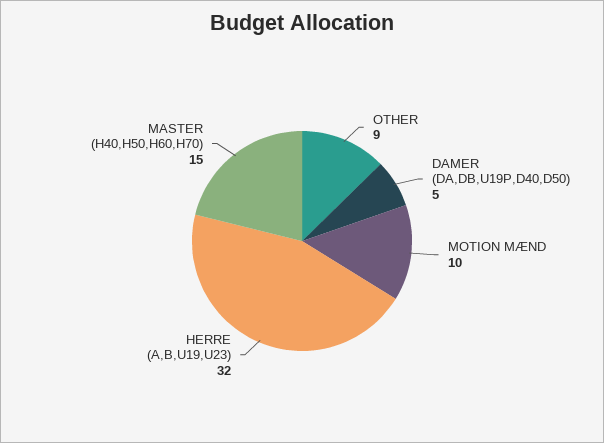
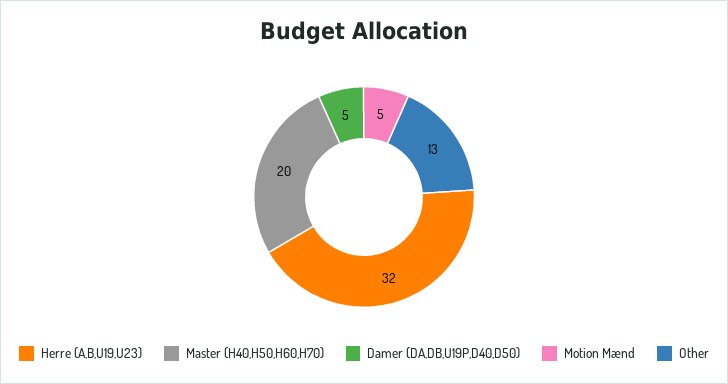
OTHER: 9 -> 13
MOTION MÆND: 10 -> 5
MASTER (H40,H50,H60,H70): 15 -> 20

